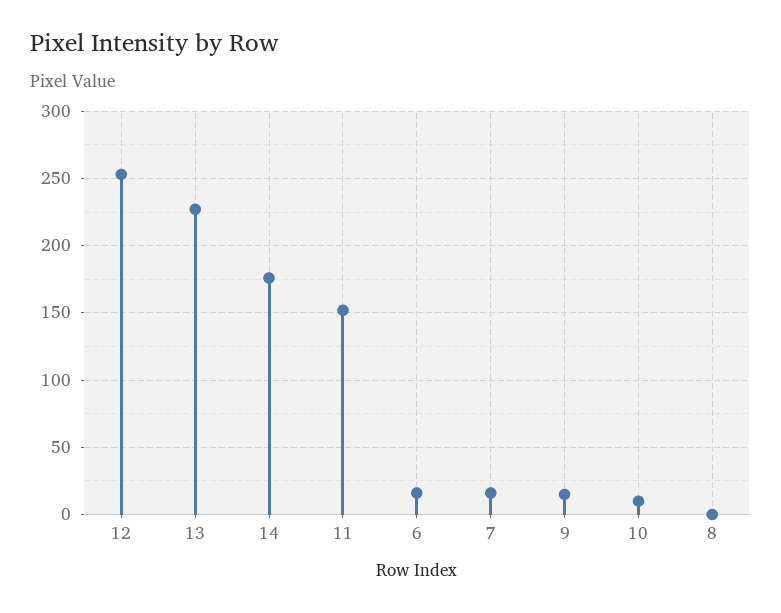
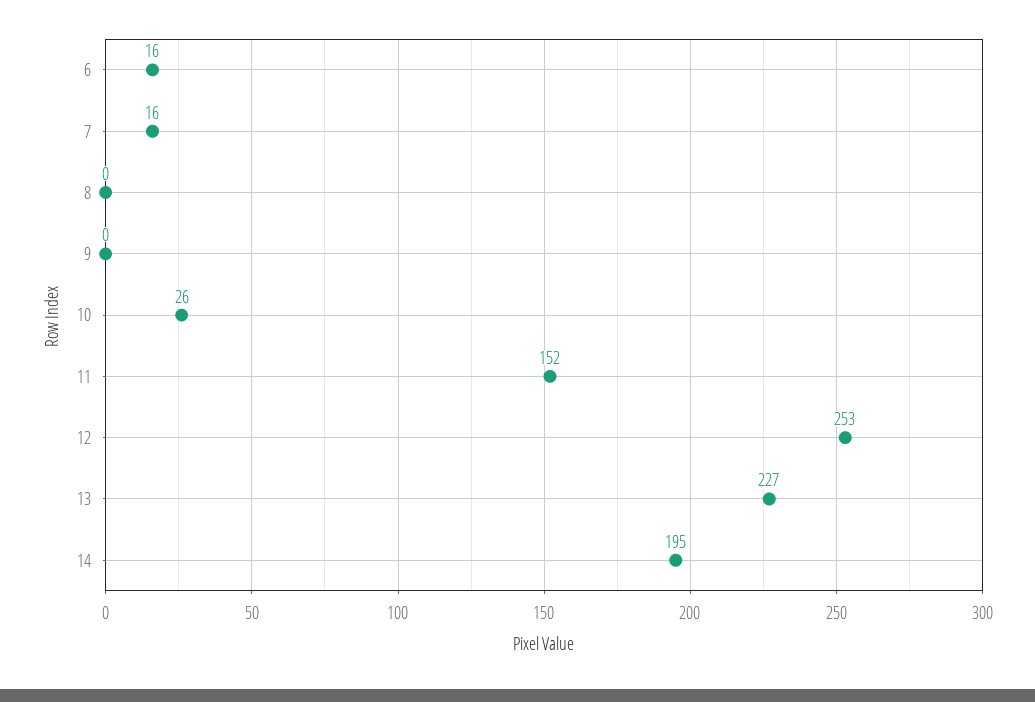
14: 175 -> 195
9: 15 -> 0
10: 10 -> 26

